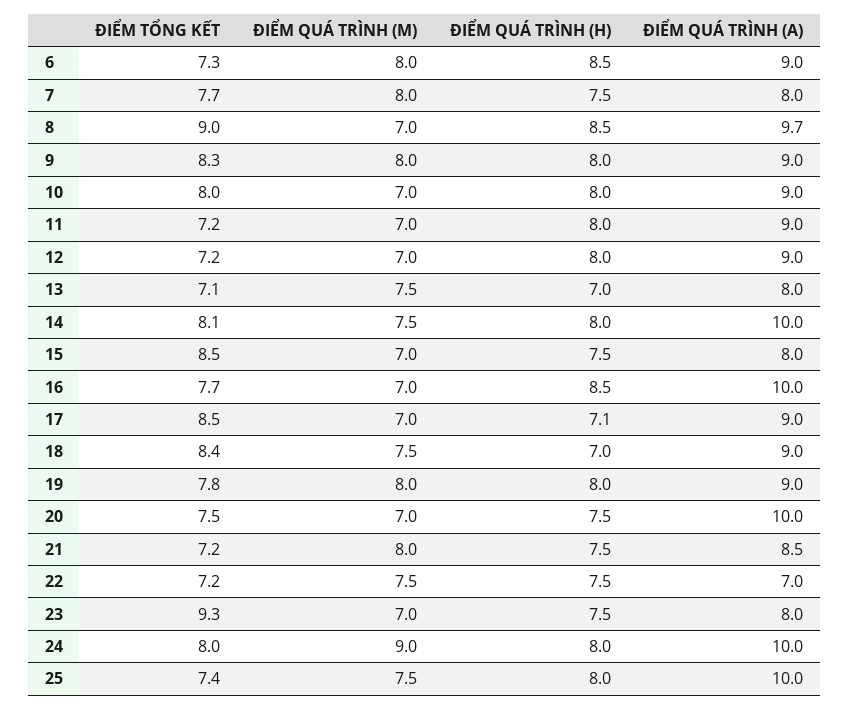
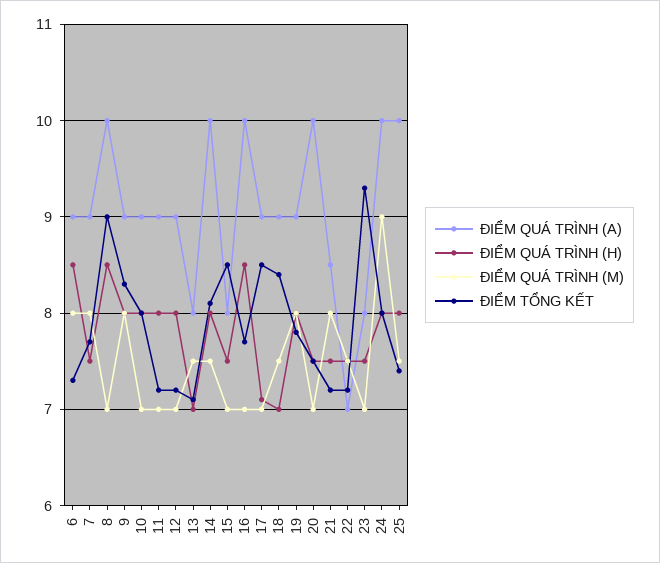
ĐIỂM QUÁ TRÌNH (A), 7: 8 -> 9
ĐIỂM QUÁ TRÌNH (A), 8: 9.7 -> 10

